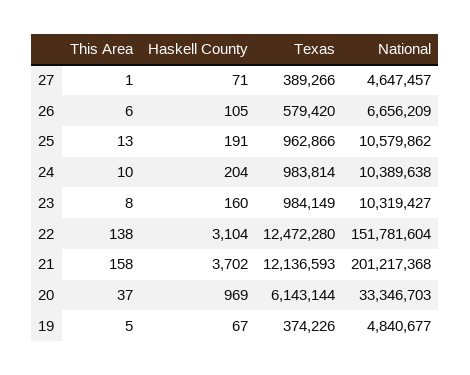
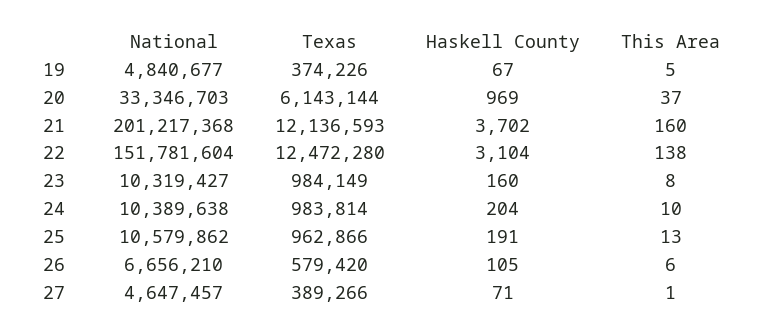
National, 26: 6656209 -> 6656210
This Area, 21: 158 -> 160

